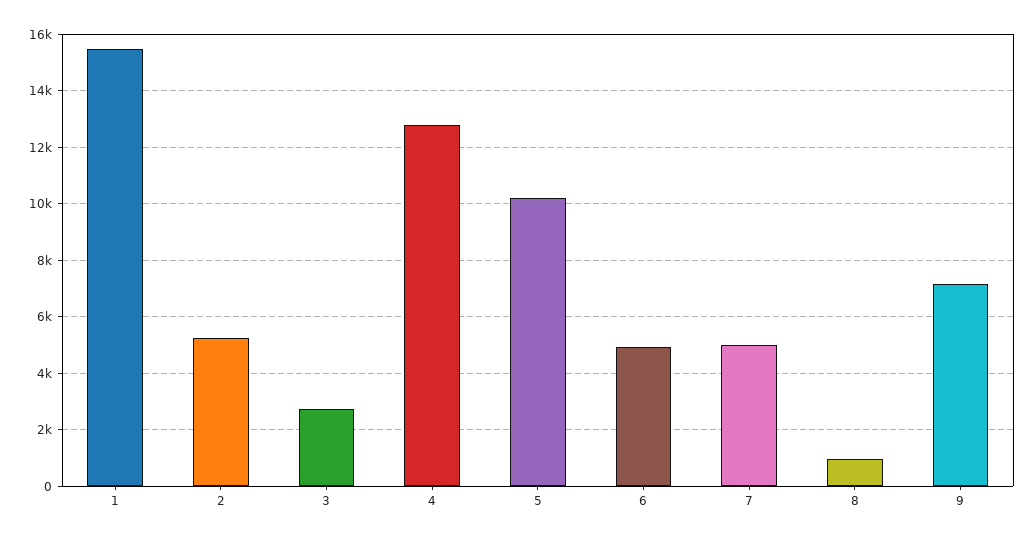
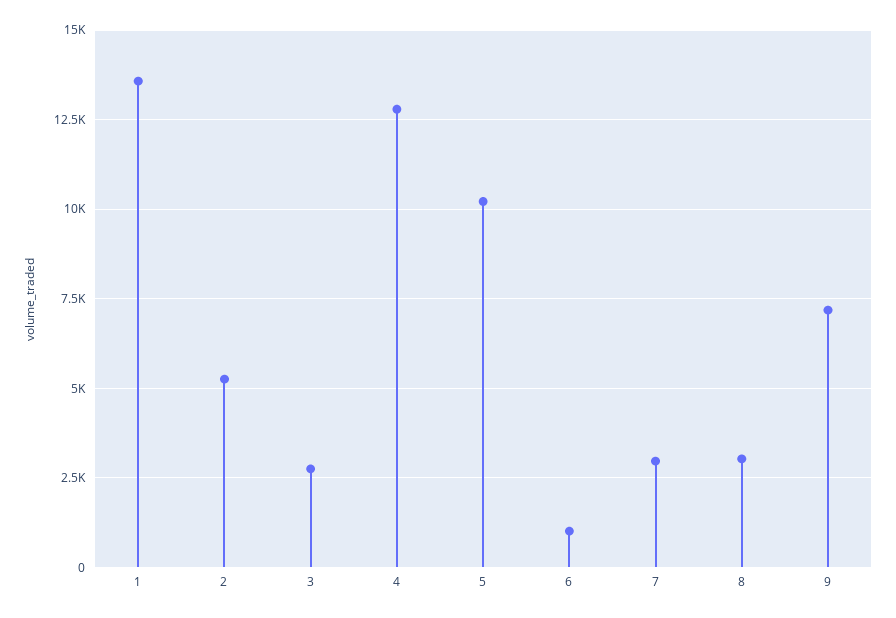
1: 15500 -> 13500
6: 5000 -> 1000
7: 5000 -> 3000
8: 1000 -> 3000

